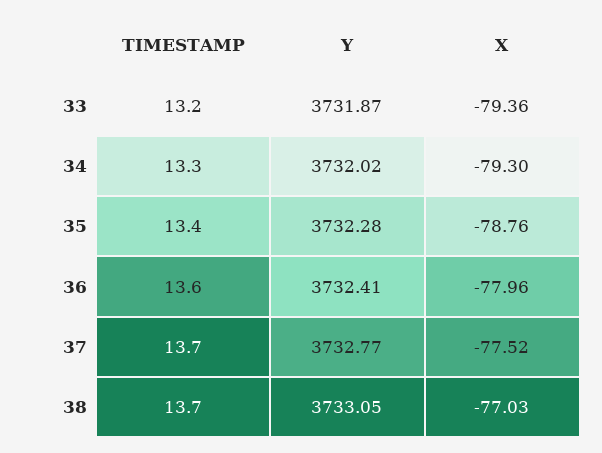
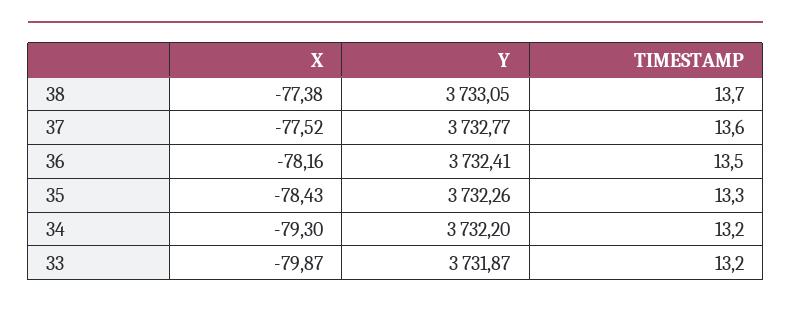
X, 33: -79.36 -> -79.87
TIMESTAMP, 34: 13.3 -> 13.2
Y, 34: 3732.02 -> 3732.2
TIMESTAMP, 35: 13.4 -> 13.3
Y, 35: 3732.28 -> 3732.26
X, 35: -78.76 -> -78.43
TIMESTAMP, 36: 13.6 -> 13.5
X, 36: -77.96 -> -78.16
TIMESTAMP, 37: 13.7 -> 13.6
X, 38: -77.03 -> -77.38

